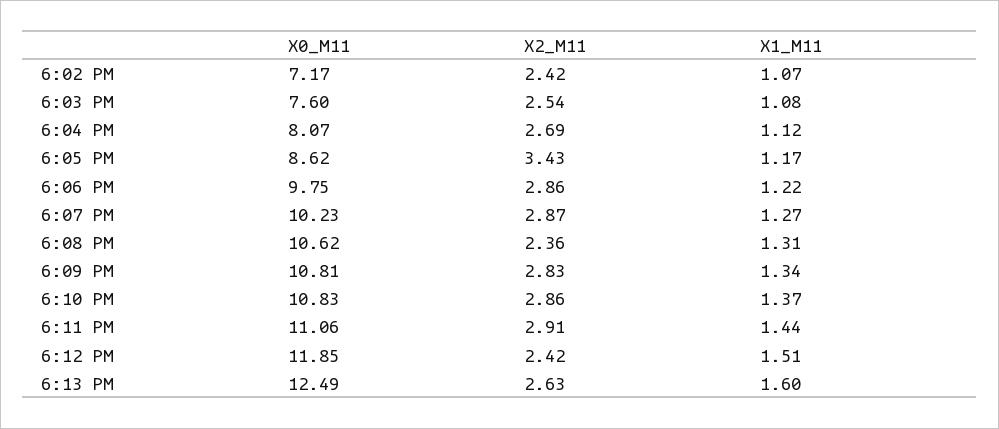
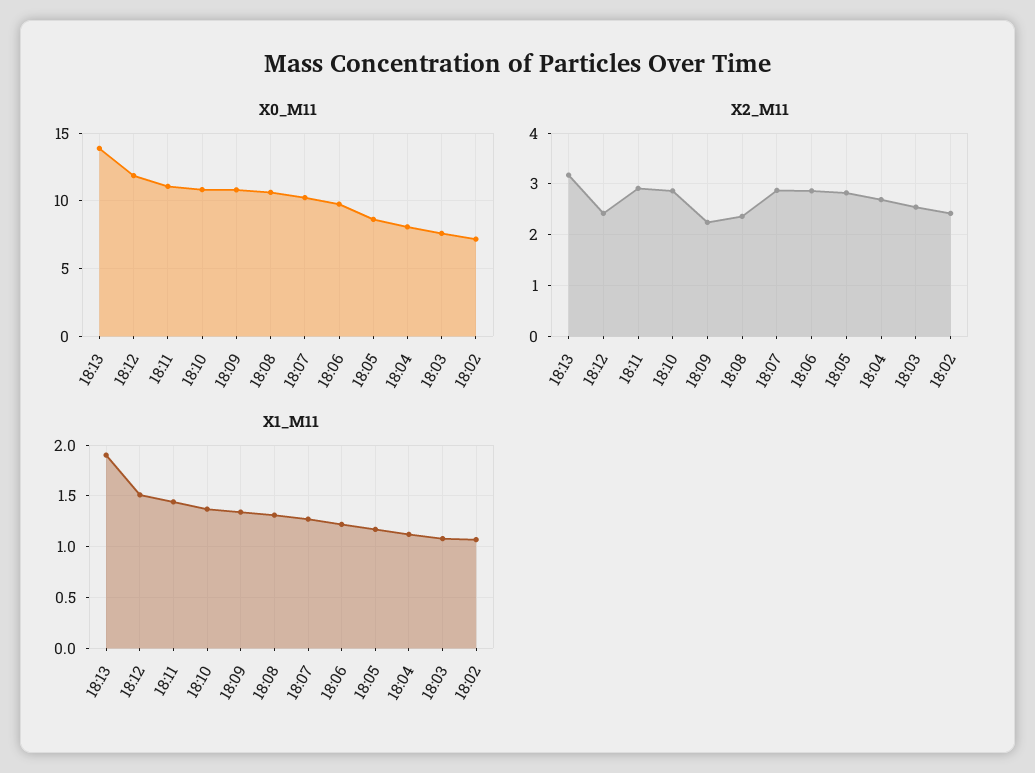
X2_M11, 6:05 PM: 3.43 -> 2.8
X2_M11, 6:09 PM: 2.83 -> 2.2
X0_M11, 6:13 PM: 12.49 -> 14
X2_M11, 6:13 PM: 2.63 -> 3.2
X1_M11, 6:13 PM: 1.6 -> 1.9

